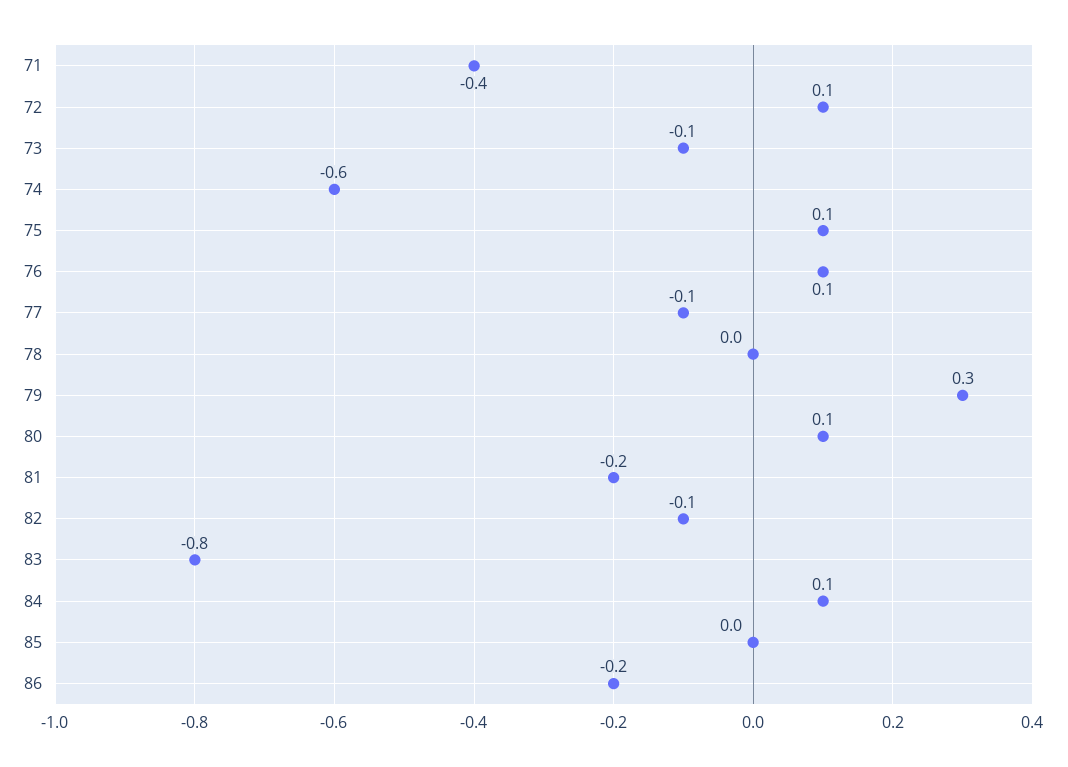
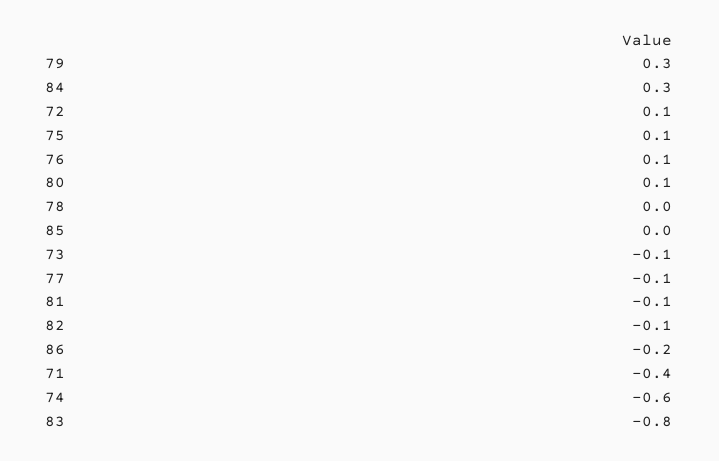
81: -0.2 -> -0.1
84: 0.1 -> 0.3

